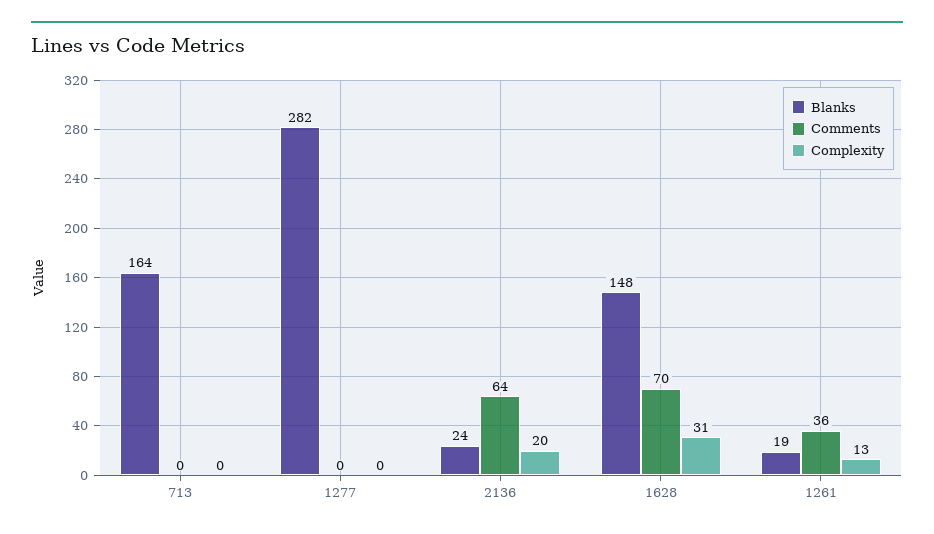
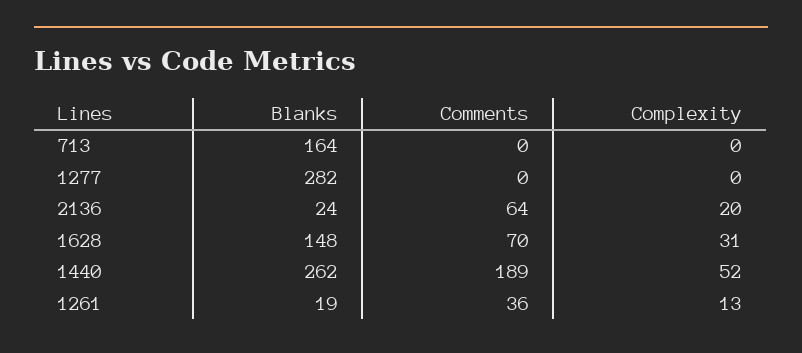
Blanks, 1440: none -> 262
Comments, 1440: none -> 189
Complexity, 1440: none -> 52

